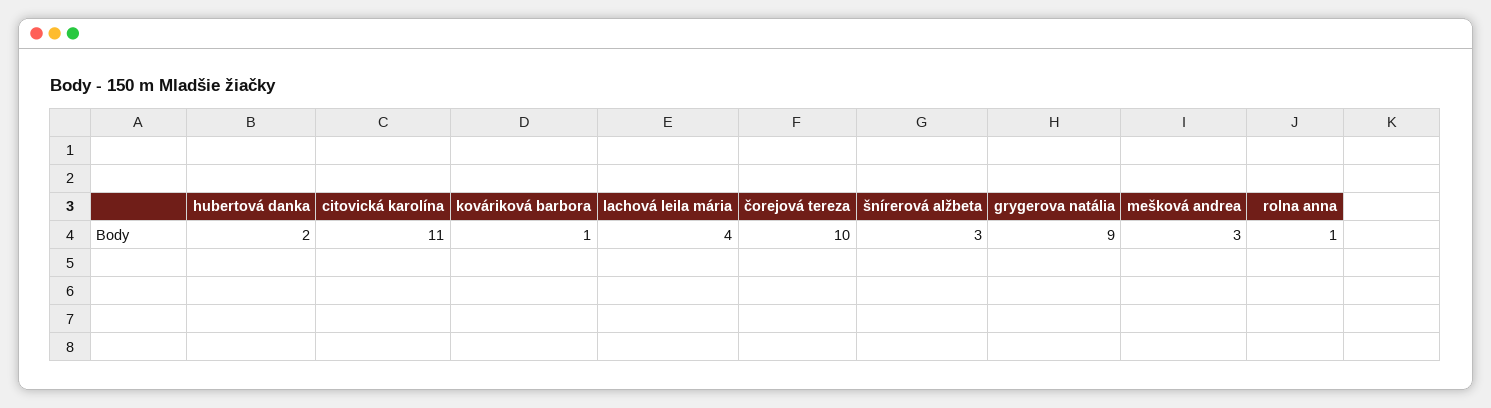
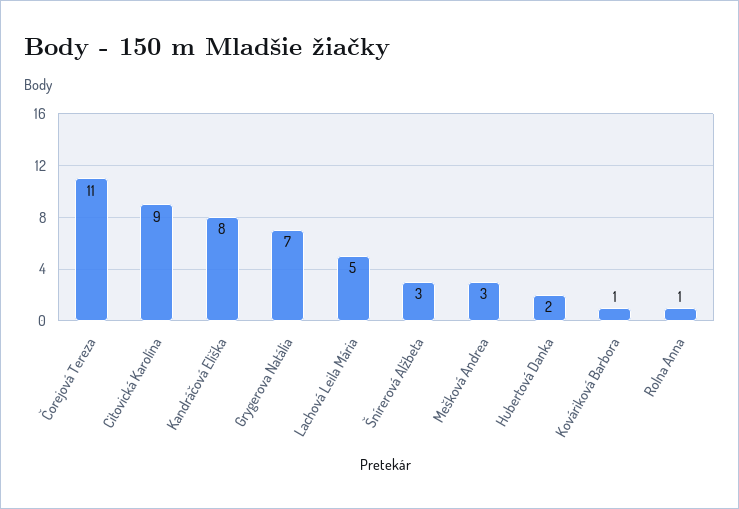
citovická karolína: 11 -> 9
lachová leila mária: 4 -> 5
čorejová tereza: 10 -> 11
grygerova natália: 9 -> 7
Kandráčová Eliška: none -> 8

